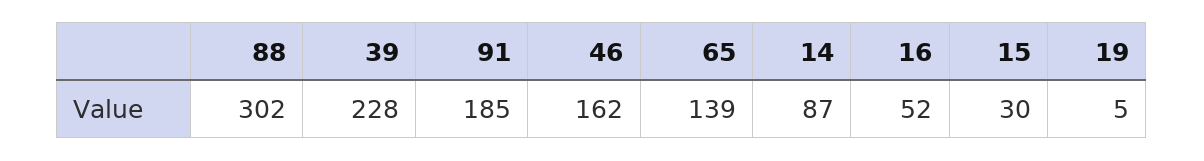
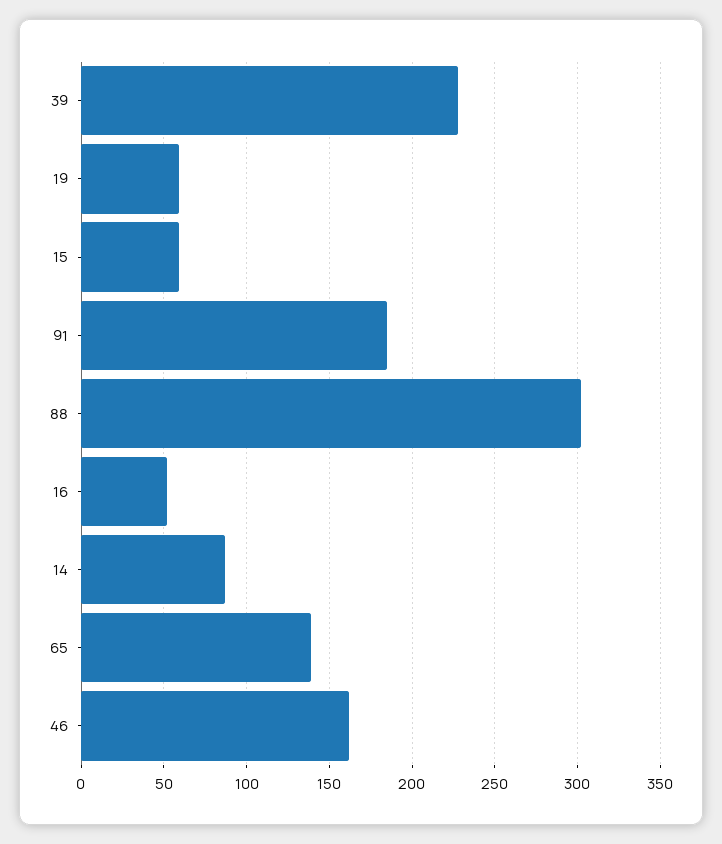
15: 30 -> 60
19: 5 -> 60

